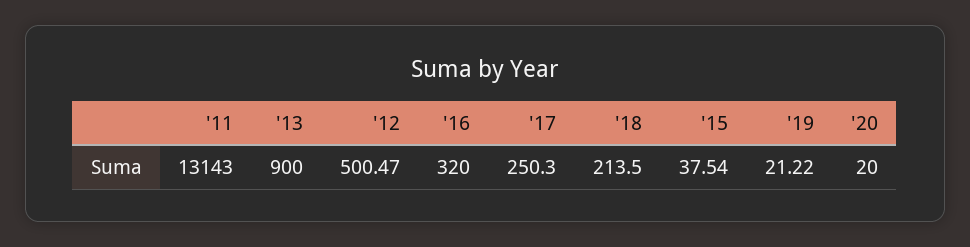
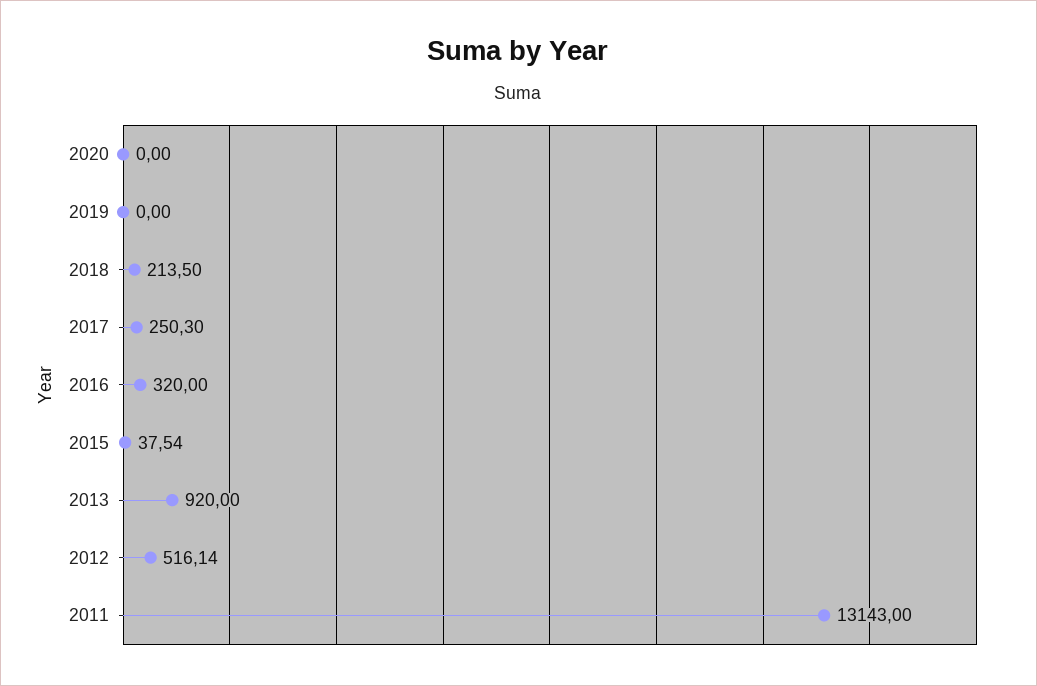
'13: 900 -> 920
'12: 500.47 -> 516.14
'19: 21.22 -> 0
'20: 20 -> 0

